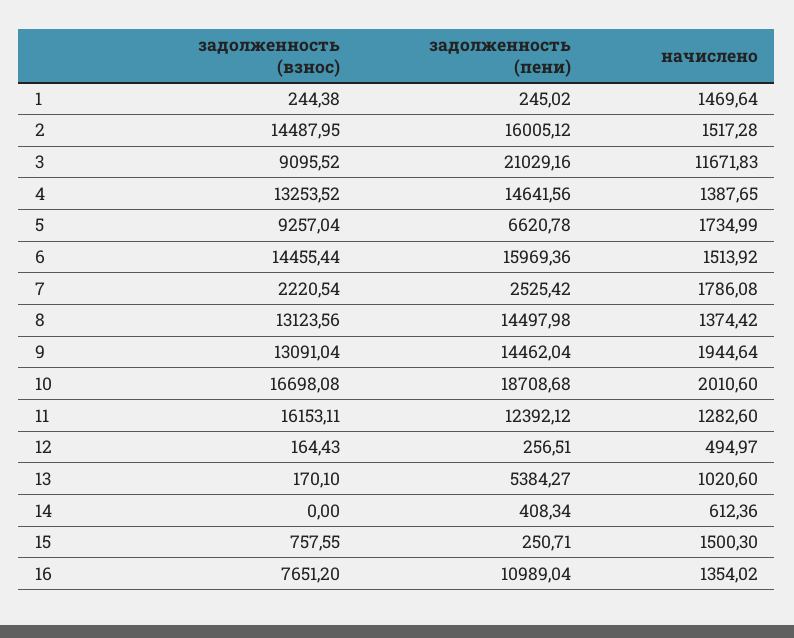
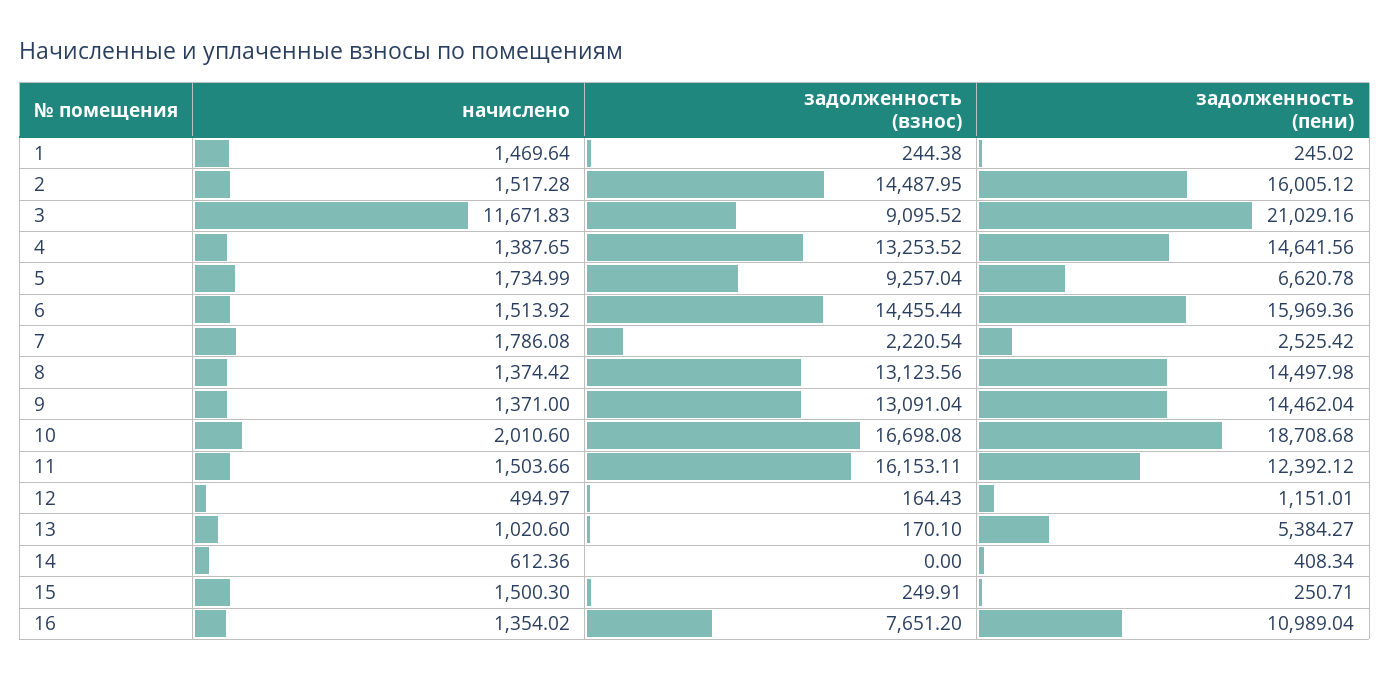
начислено, 9: 1944.64 -> 1371
начислено, 11: 1282.6 -> 1503.66
задолженность (пени), 12: 256.51 -> 1151.01
задолженность (взнос), 15: 757.55 -> 249.91

